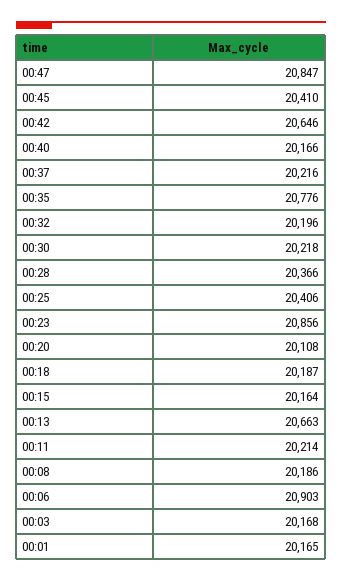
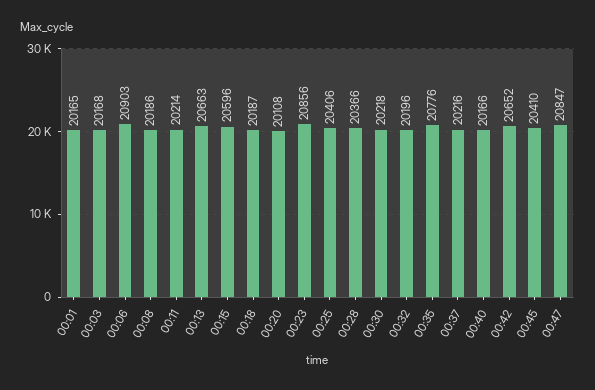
00:42: 20646 -> 20652
00:15: 20164 -> 20596

